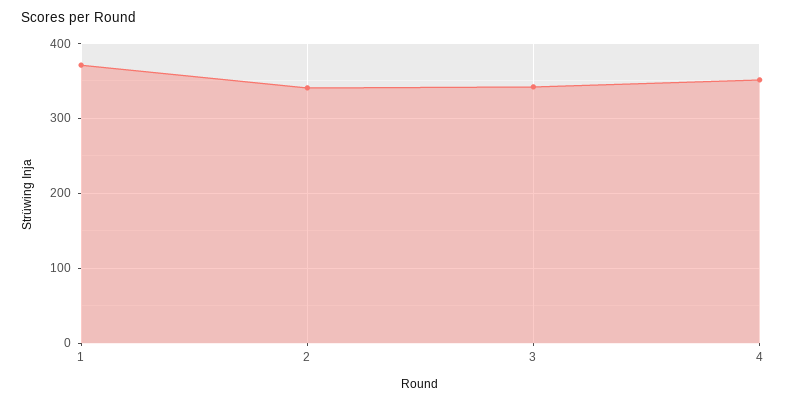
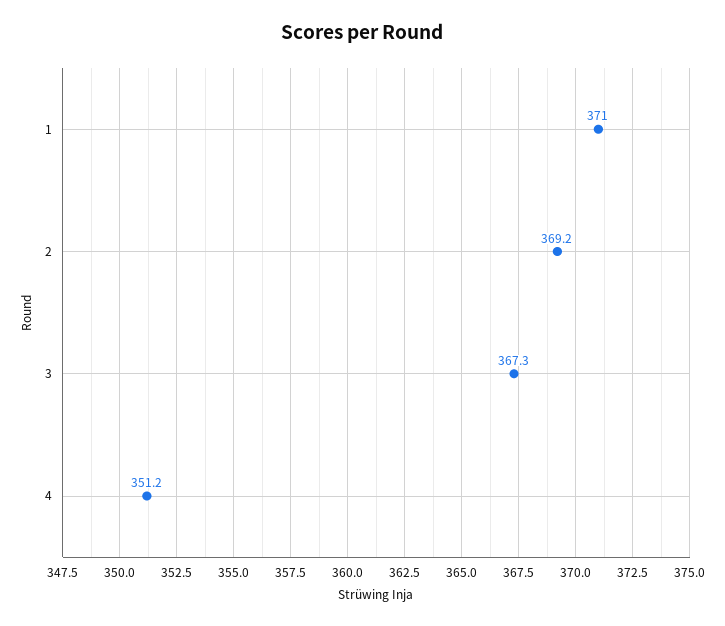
2: 340 -> 369.2
3: 340 -> 367.3

